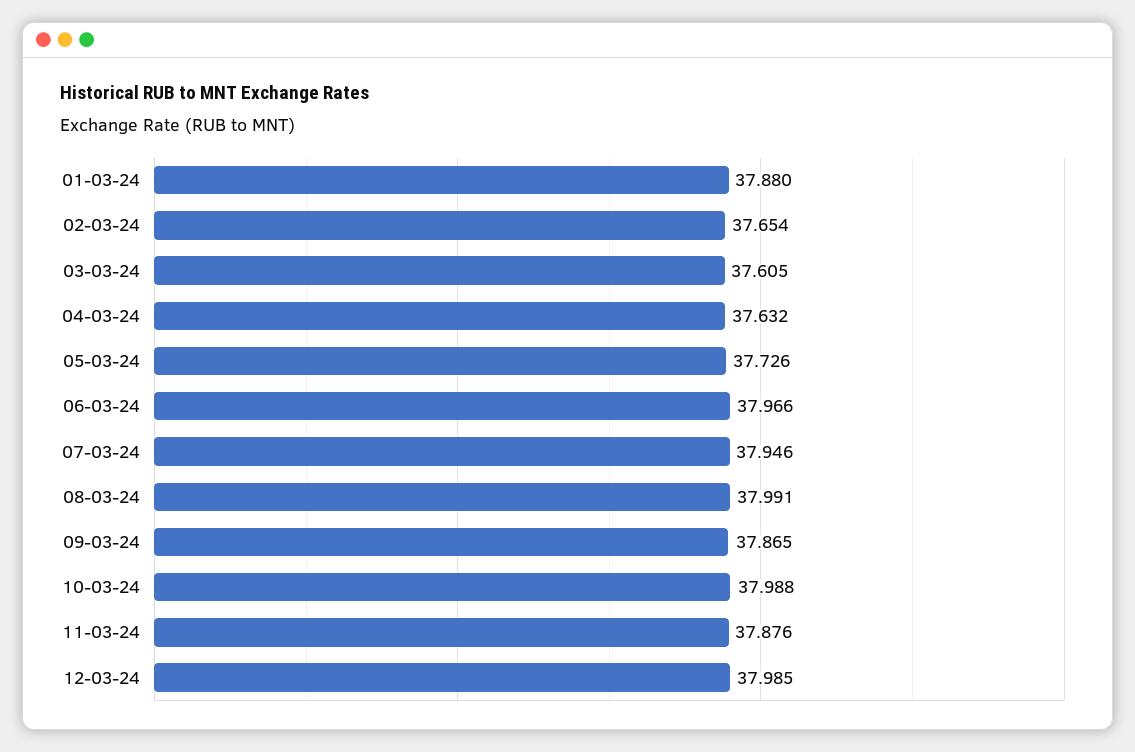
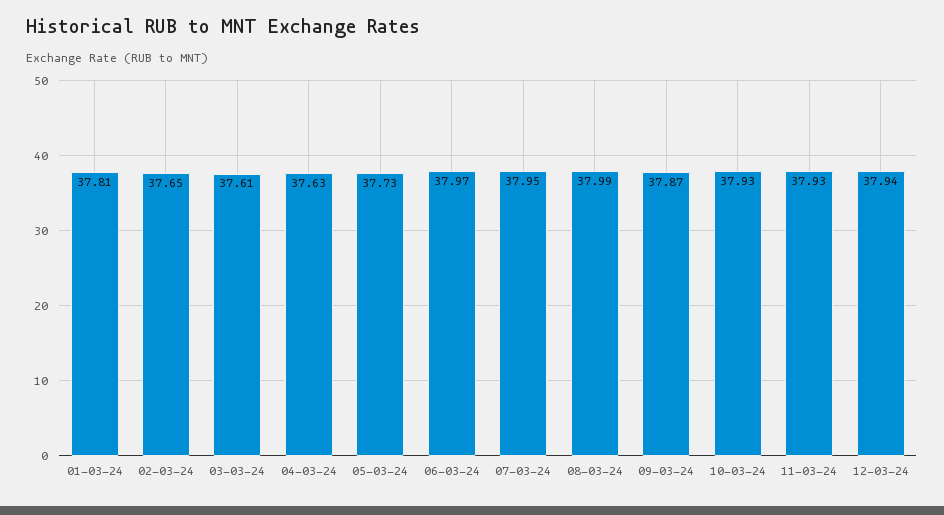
01-03-24: 37.88 -> 37.81
10-03-24: 37.988 -> 37.93
11-03-24: 37.876 -> 37.93
12-03-24: 37.985 -> 37.94

